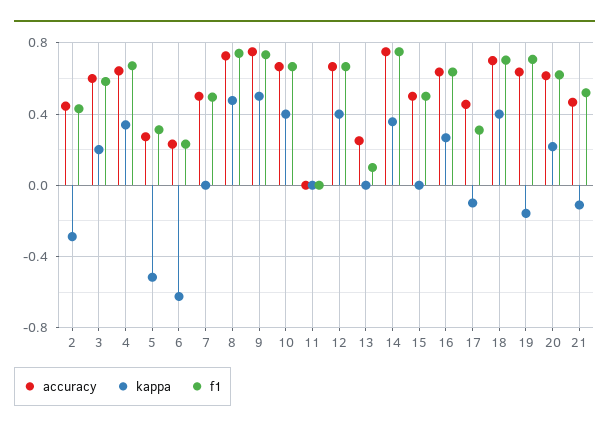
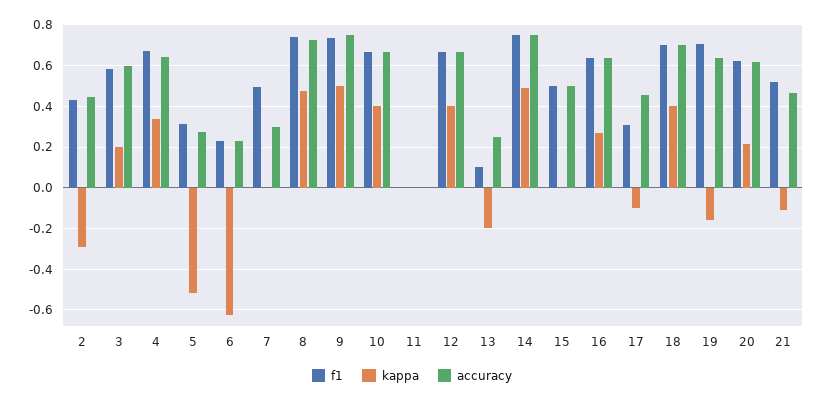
accuracy, 7: 0.5 -> 0.3
kappa, 13: 0 -> -0.2
kappa, 14: 0.35 -> 0.5

